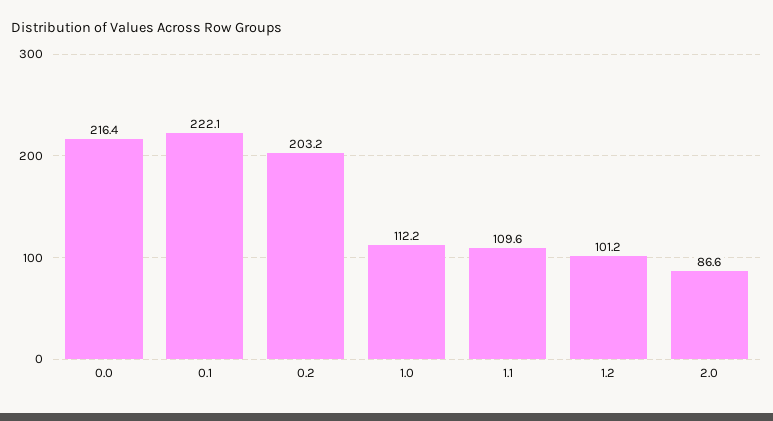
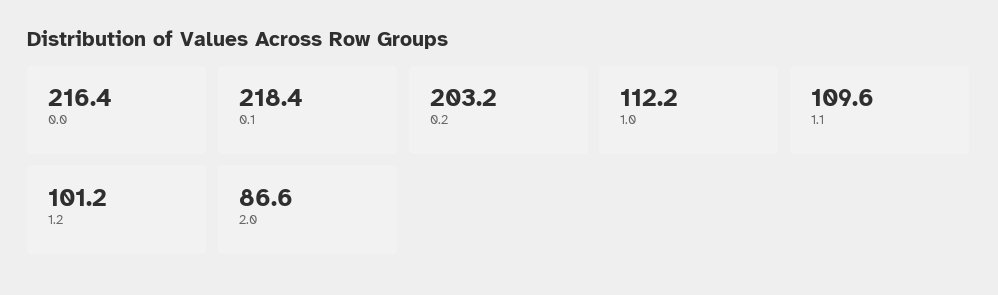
0.1: 222.1 -> 218.4

